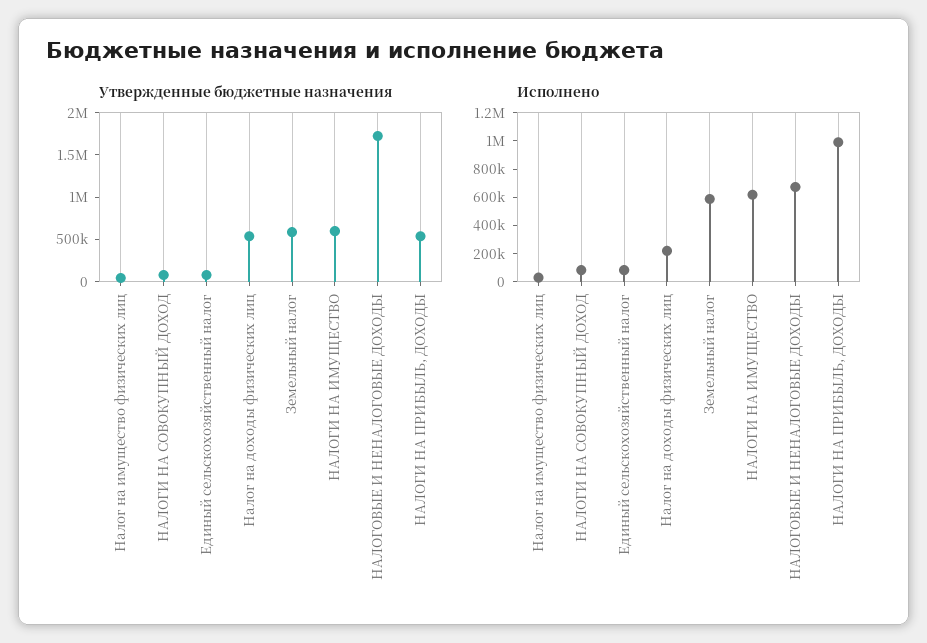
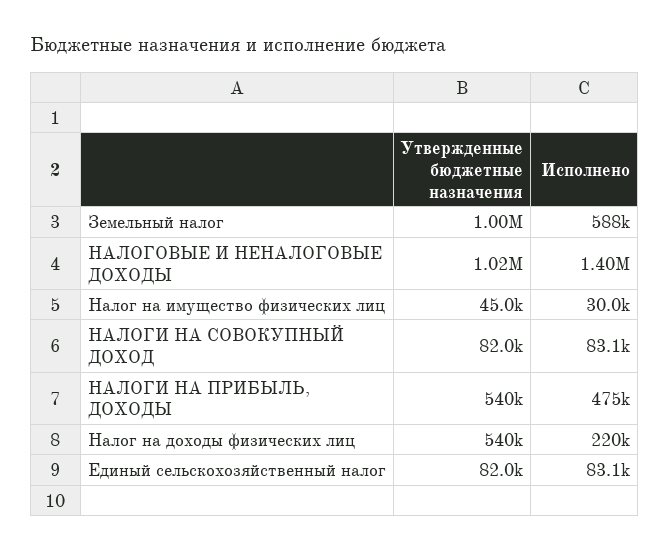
Утвержденные бюджетные назначения, Земельный налог: 600000 -> 1000000
Утвержденные бюджетные назначения, НАЛОГИ НА ИМУЩЕСТВО: 600000 -> none
Утвержденные бюджетные назначения, НАЛОГОВЫЕ И НЕНАЛОГОВЫЕ ДОХОДЫ: 1700000 -> 1020000
Исполнено, НАЛОГИ НА ИМУЩЕСТВО: 600000 -> none
Исполнено, НАЛОГОВЫЕ И НЕНАЛОГОВЫЕ ДОХОДЫ: 700000 -> 1400000
Исполнено, НАЛОГИ НА ПРИБЫЛЬ, ДОХОДЫ: 1000000 -> 475000

